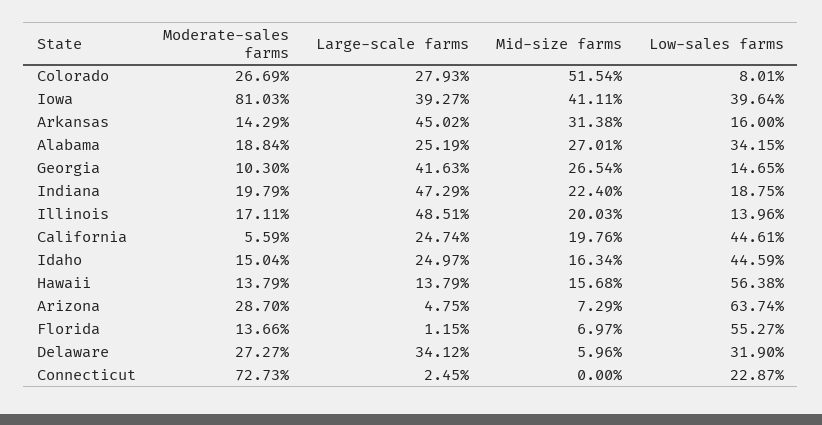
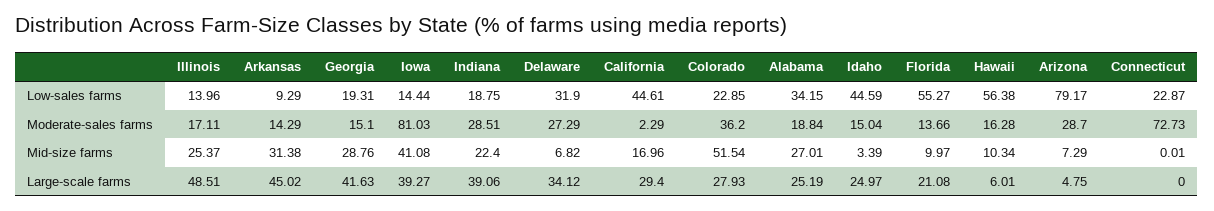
Moderate-sales farms, Colorado: 26.69 -> 36.2
Low-sales farms, Colorado: 8.01 -> 22.85
Mid-size farms, Iowa: 41.11 -> 41.08
Low-sales farms, Iowa: 39.64 -> 14.44
Low-sales farms, Arkansas: 16 -> 9.29
Moderate-sales farms, Georgia: 10.3 -> 15.1
Mid-size farms, Georgia: 26.54 -> 28.76
Low-sales farms, Georgia: 14.65 -> 19.31
Moderate-sales farms, Indiana: 19.79 -> 28.51
Large-scale farms, Indiana: 47.29 -> 39.06
Mid-size farms, Illinois: 20.03 -> 25.37
Moderate-sales farms, California: 5.59 -> 2.29
Large-scale farms, California: 24.74 -> 29.4
Mid-size farms, California: 19.76 -> 16.96
Mid-size farms, Idaho: 16.34 -> 3.39
Moderate-sales farms, Hawaii: 13.79 -> 16.28
Large-scale farms, Hawaii: 13.79 -> 6.01
Mid-size farms, Hawaii: 15.68 -> 10.34
Low-sales farms, Arizona: 63.74 -> 79.17
Large-scale farms, Florida: 1.15 -> 21.08
Mid-size farms, Florida: 6.97 -> 9.97
Moderate-sales farms, Delaware: 27.27 -> 27.29
Mid-size farms, Delaware: 5.96 -> 6.82
Large-scale farms, Connecticut: 2.45 -> 0
Mid-size farms, Connecticut: 0 -> 0.01

